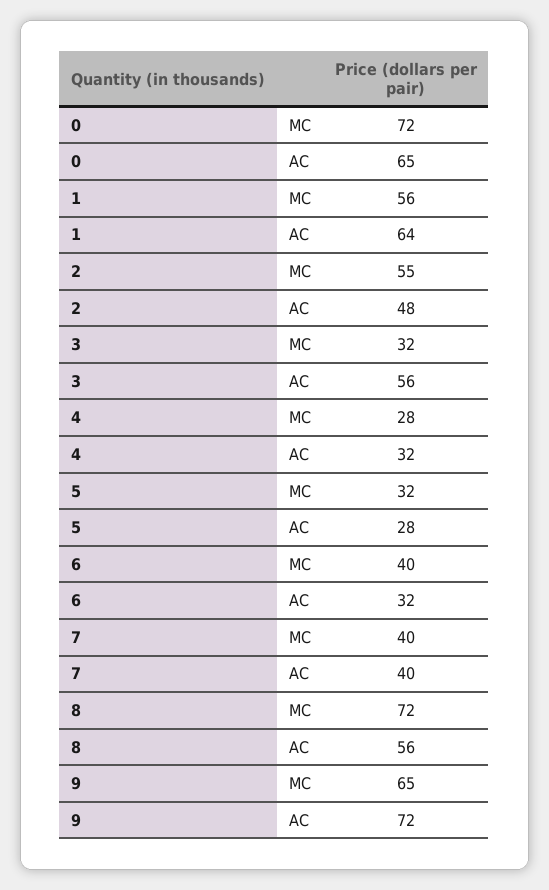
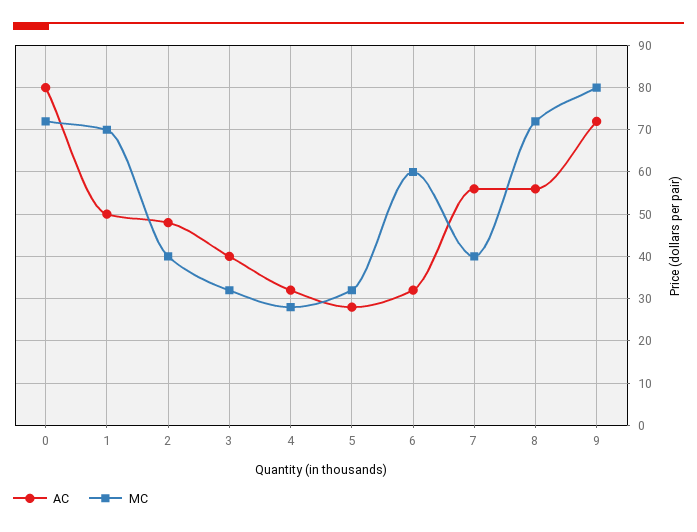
AC, 0: 65 -> 80
MC, 1: 56 -> 70
AC, 1: 64 -> 50
MC, 2: 55 -> 40
AC, 3: 56 -> 40
MC, 6: 40 -> 60
AC, 7: 40 -> 55
MC, 9: 65 -> 80

